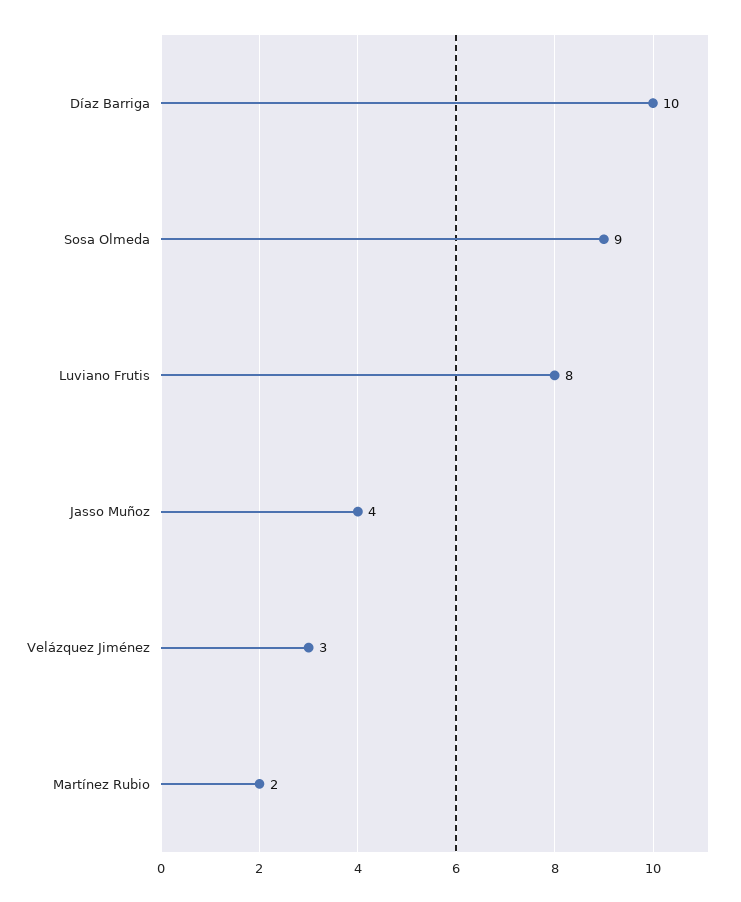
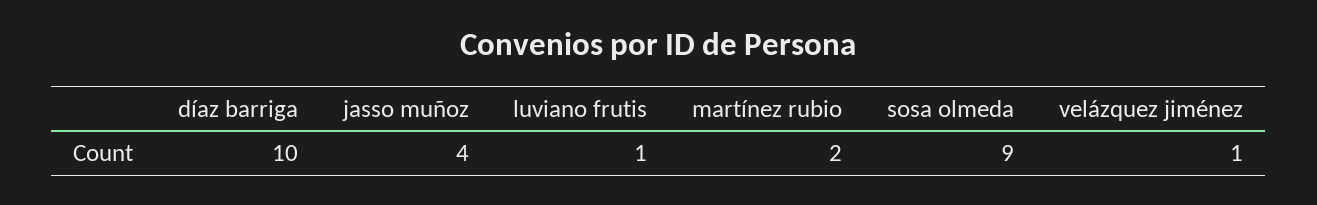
Luviano Frutis: 8 -> 1
Velázquez Jiménez: 3 -> 1

